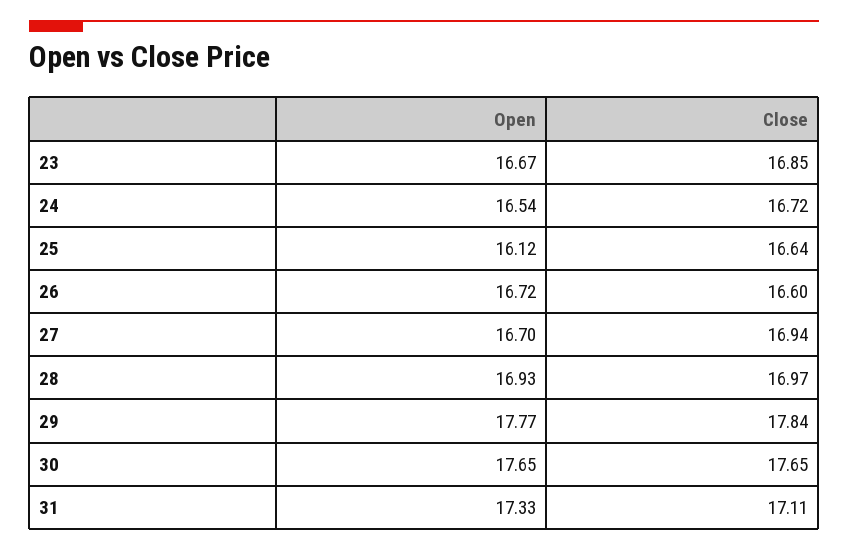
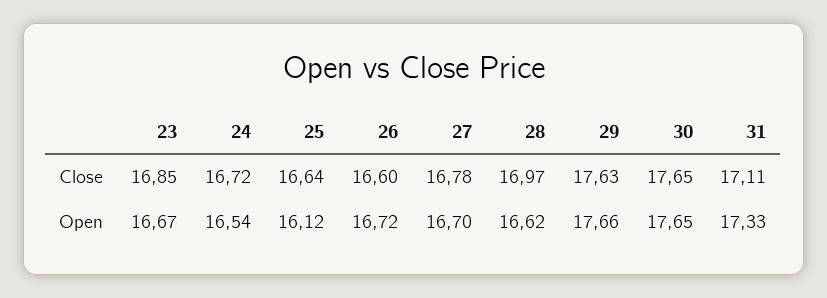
Close, 27: 16.94 -> 16.78
Open, 28: 16.93 -> 16.62
Open, 29: 17.77 -> 17.66
Close, 29: 17.84 -> 17.63

